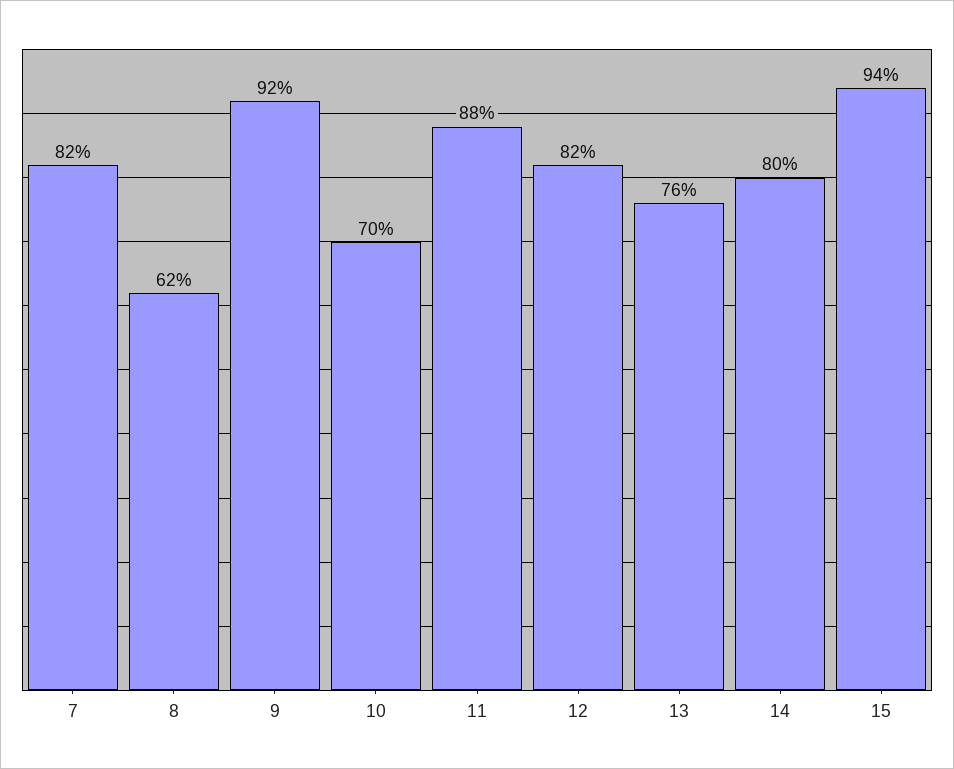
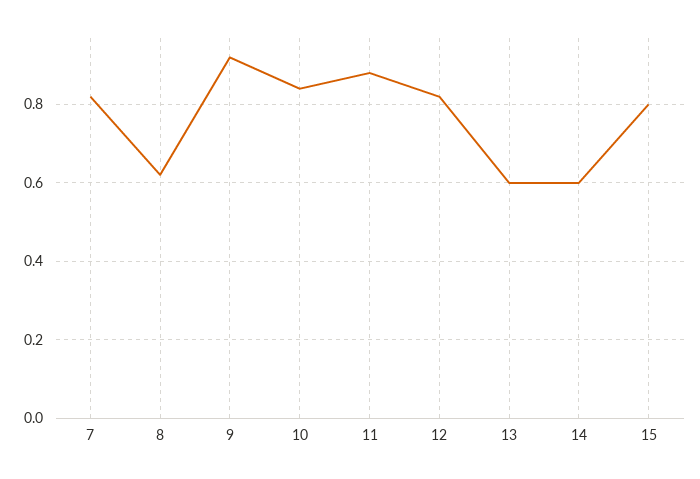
10: 0.7 -> 0.85
13: 0.76 -> 0.6
14: 0.8 -> 0.6
15: 0.94 -> 0.8

